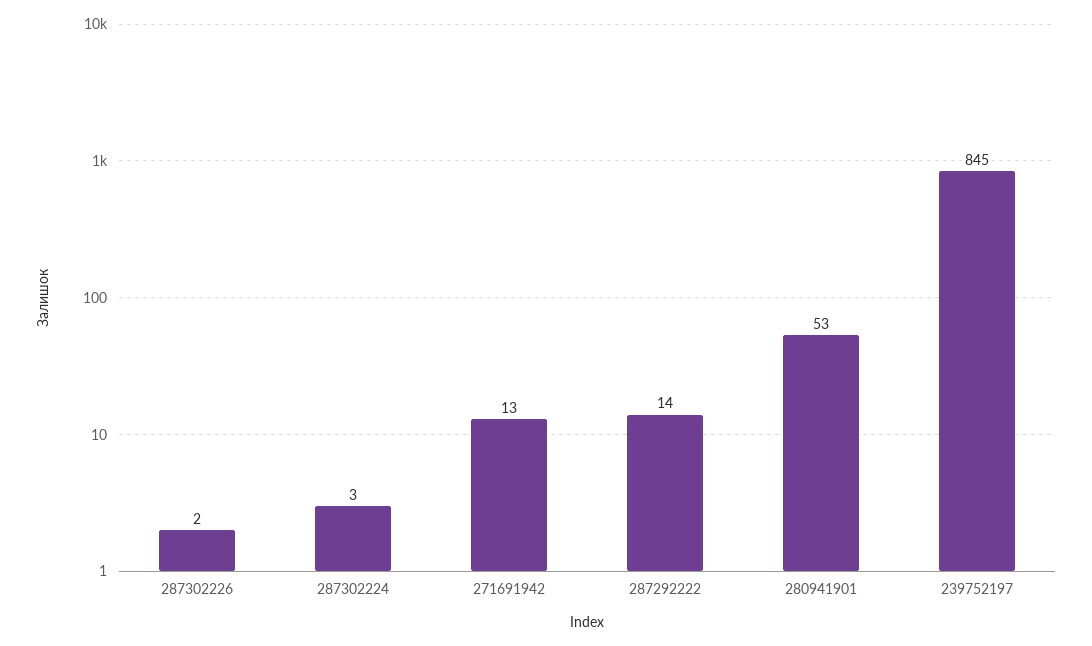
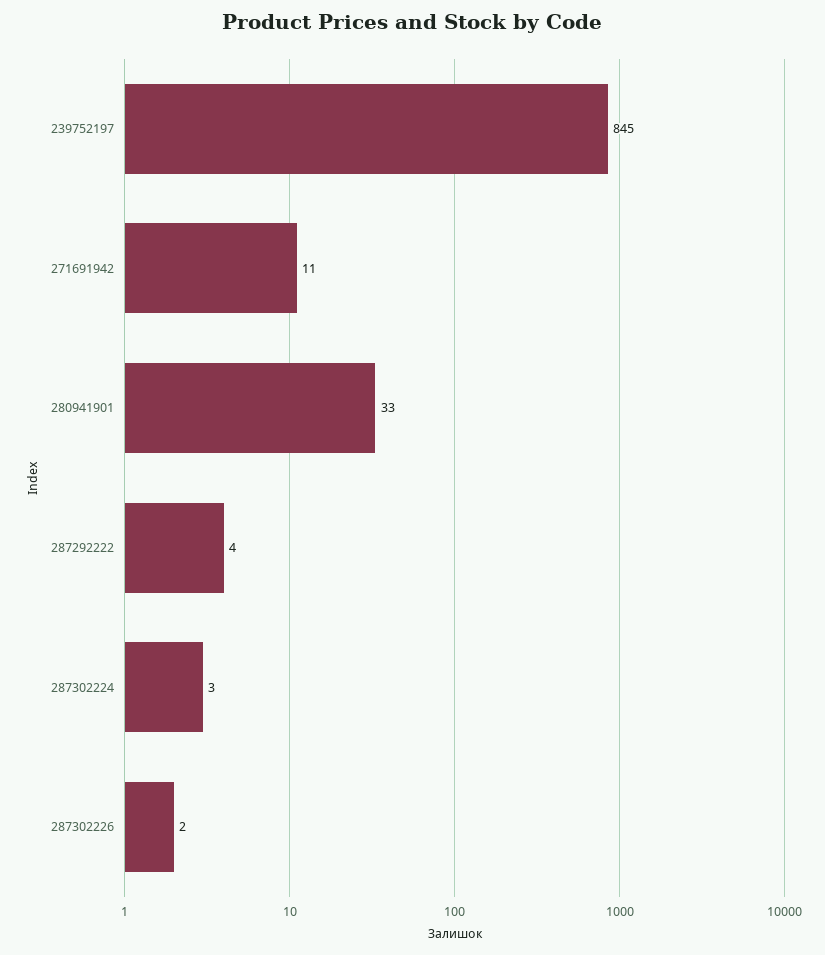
271691942: 13 -> 11
287292222: 14 -> 4
280941901: 53 -> 33

